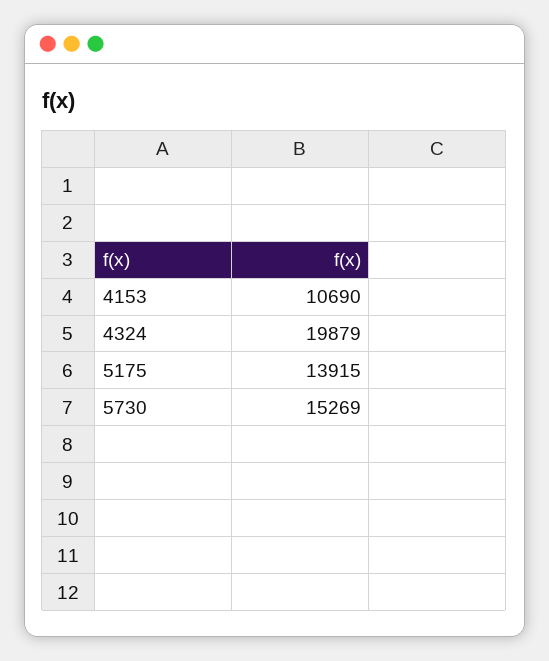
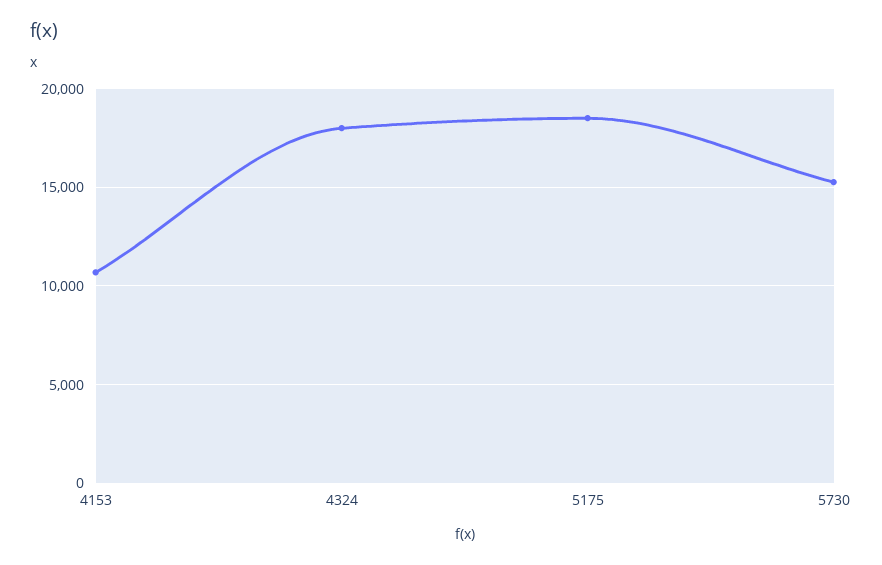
4324: 19879 -> 18000
5175: 13915 -> 18500

